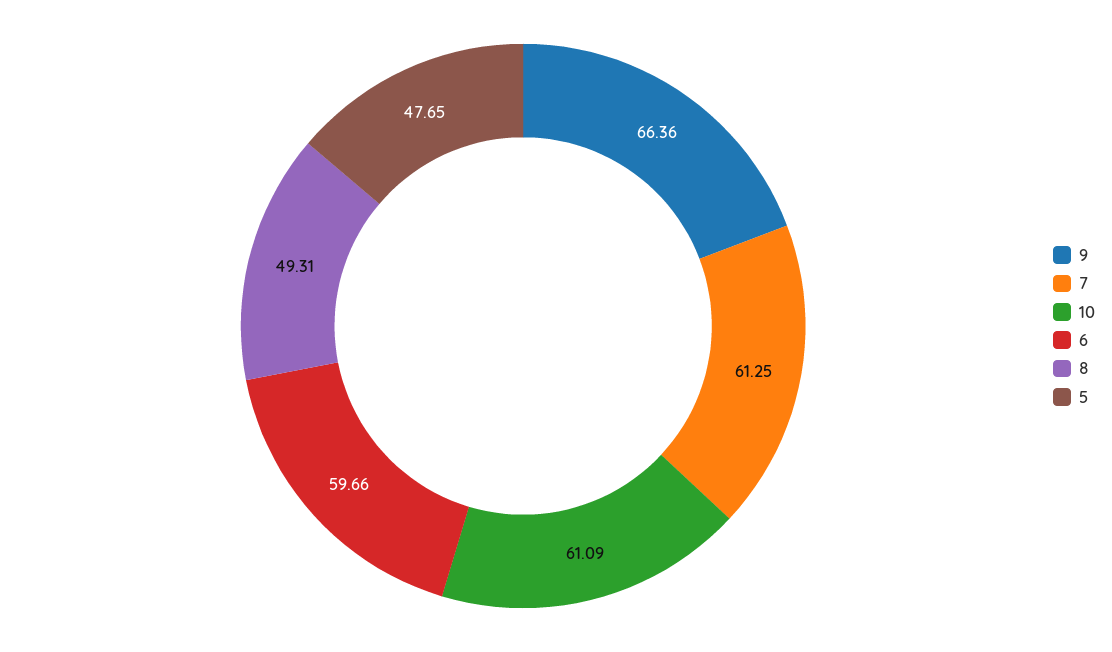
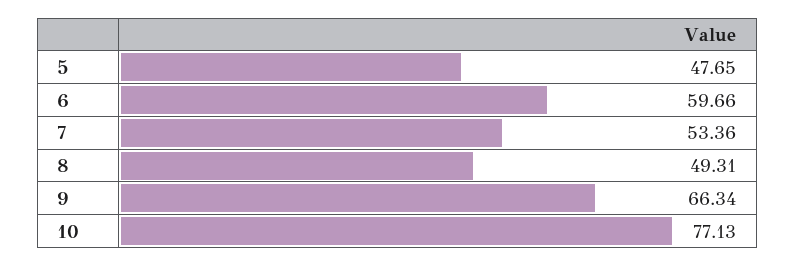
9: 66.36 -> 66.34
7: 61.25 -> 53.36
10: 61.09 -> 77.13

